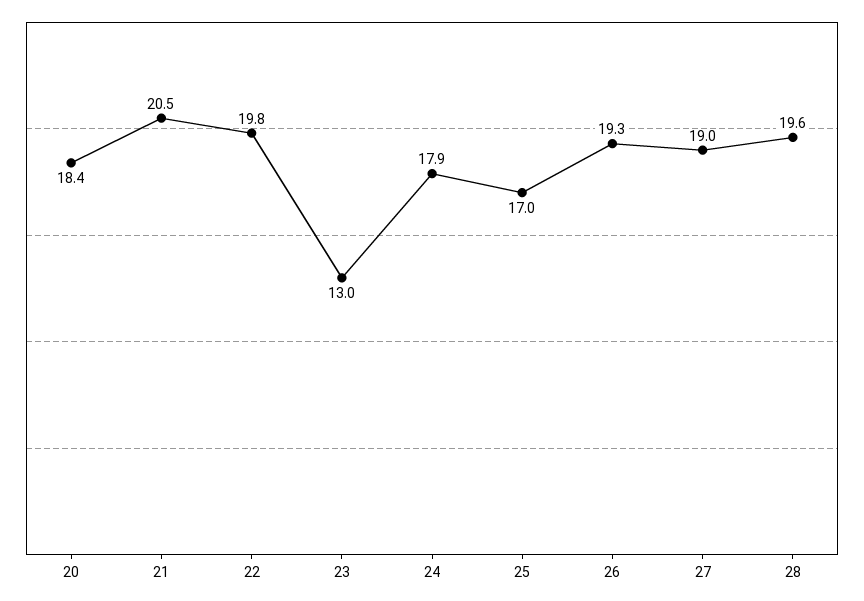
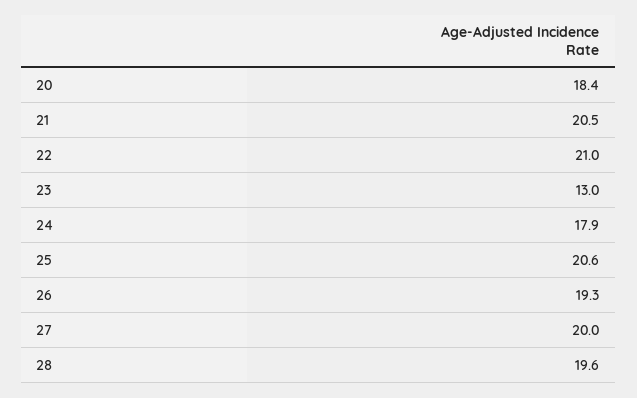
22: 19.8 -> 21
25: 17 -> 20.6
27: 19 -> 20

